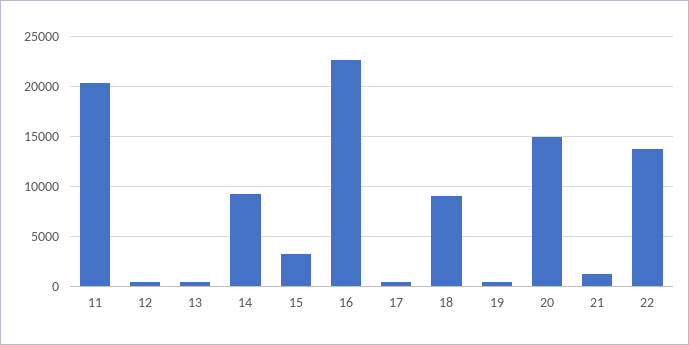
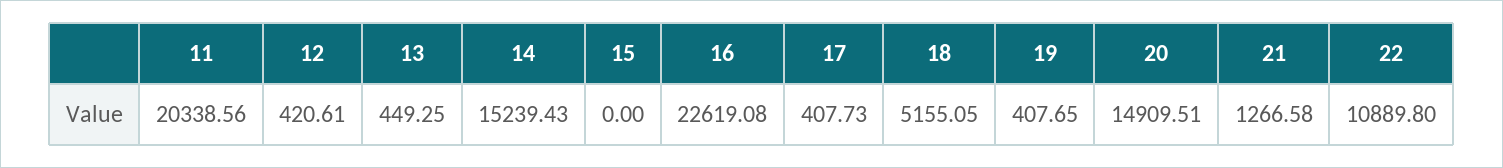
14: 9000 -> 15239.43
15: 3000 -> 0
18: 9000 -> 5155.05
22: 14000 -> 10889.8

